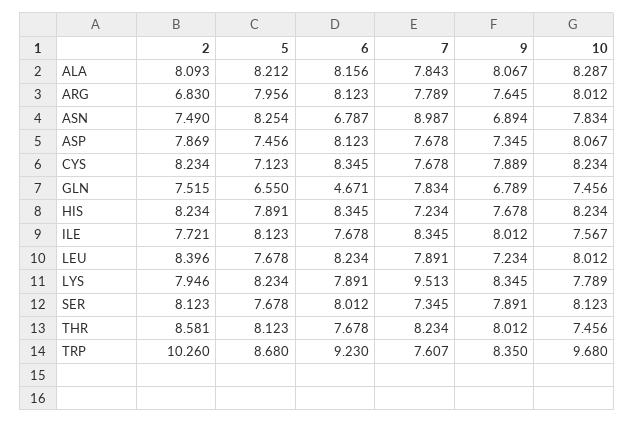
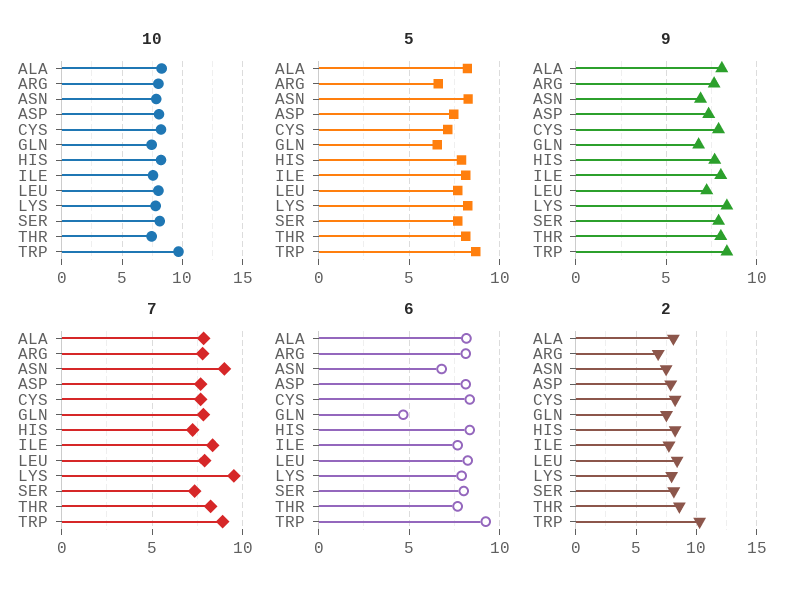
5, ARG: 7.956 -> 6.5
7, TRP: 7.607 -> 9

